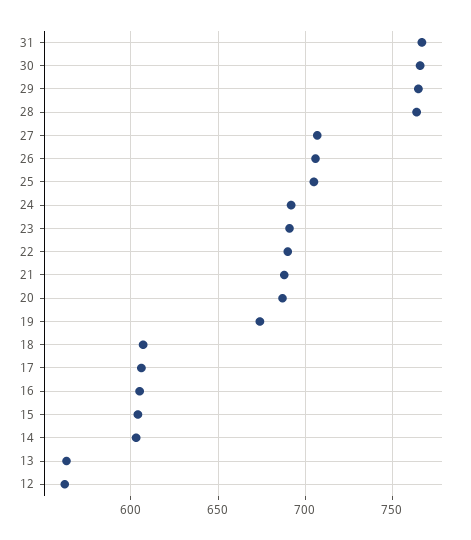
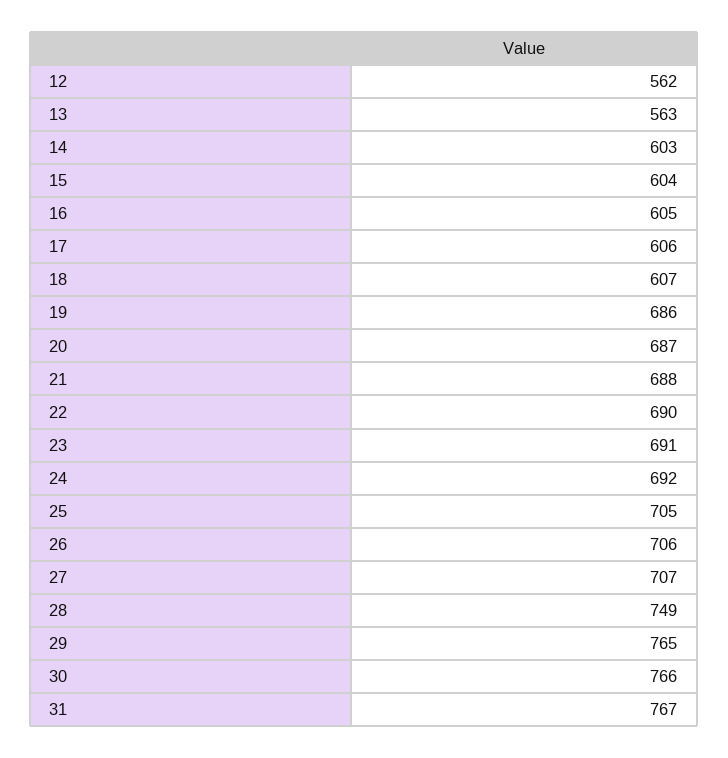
28: 765 -> 749
19: 675 -> 686

